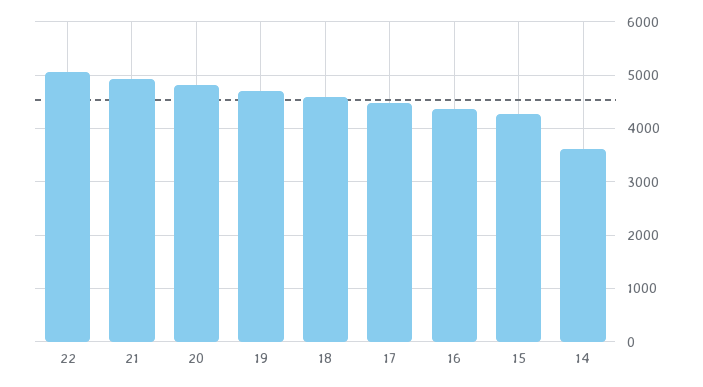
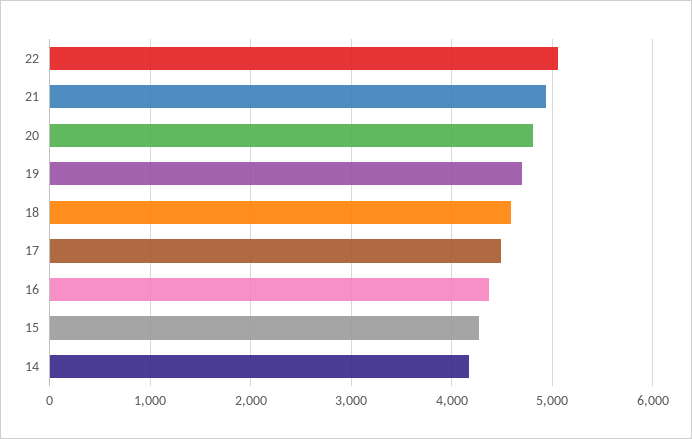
14: 3600 -> 4200

